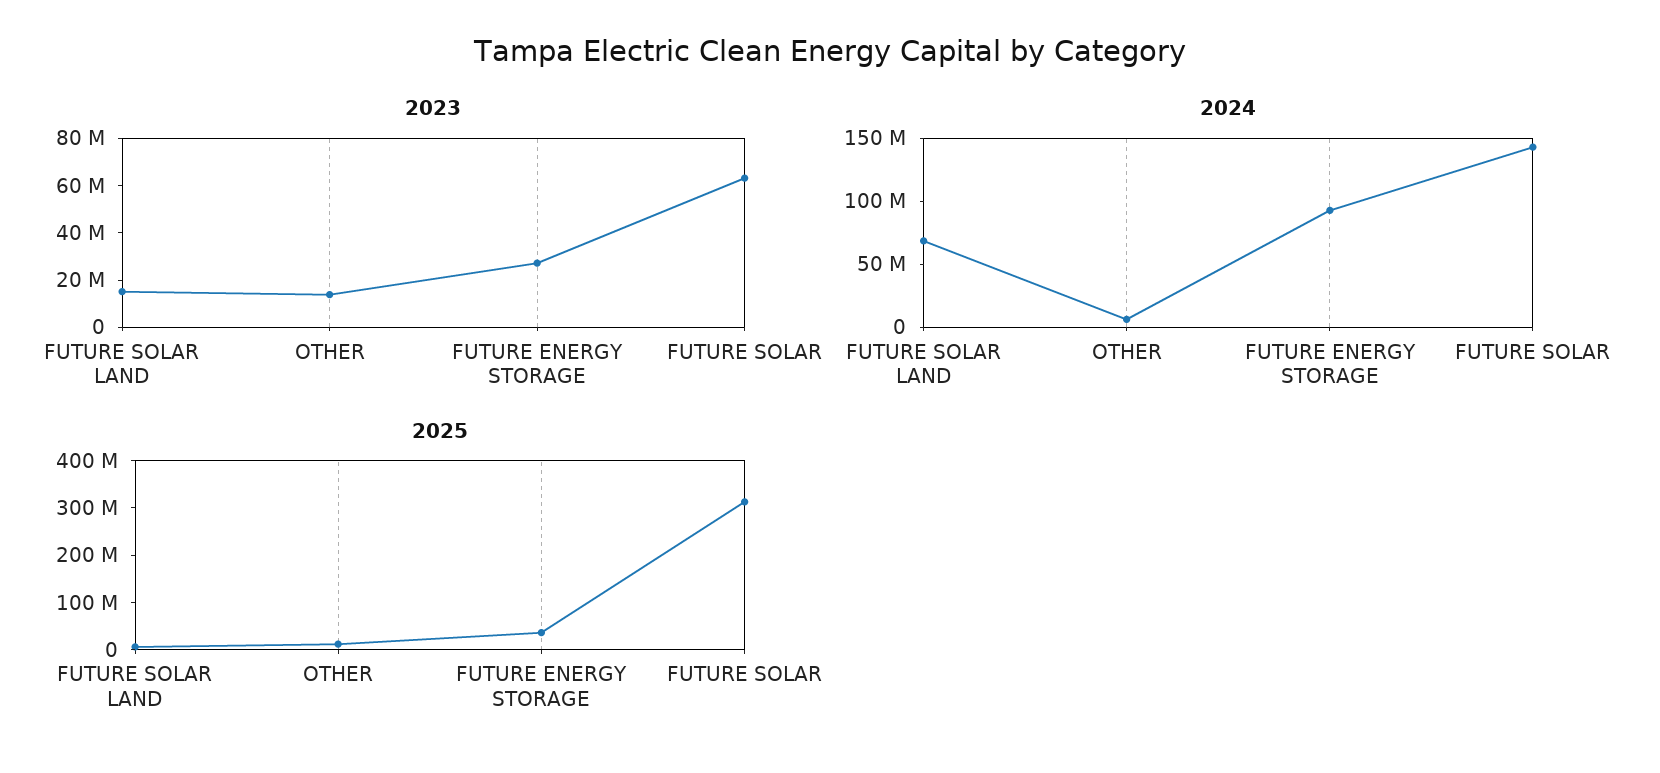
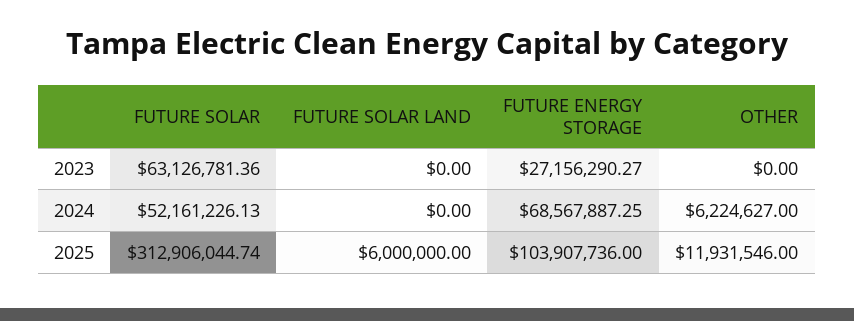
2023, FUTURE SOLAR LAND: 15000000 -> 0
2023, OTHER: 15000000 -> 0
2024, FUTURE SOLAR LAND: 70000000 -> 0
2024, FUTURE ENERGY STORAGE: 90000000 -> 68567887.25
2024, FUTURE SOLAR: 140000000 -> 52161226.13
2025, FUTURE ENERGY STORAGE: 40000000 -> 103907736

